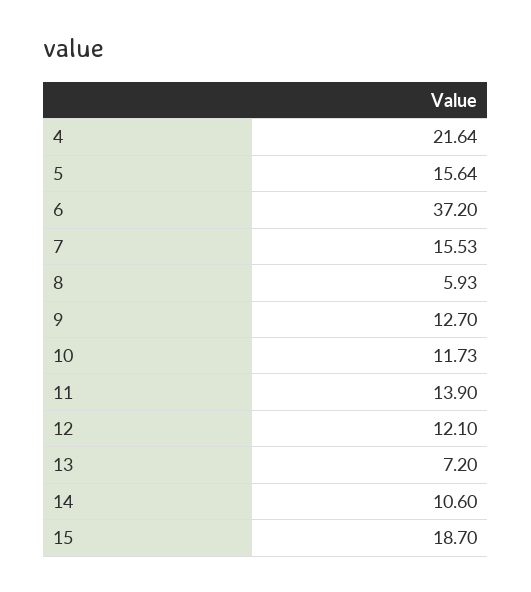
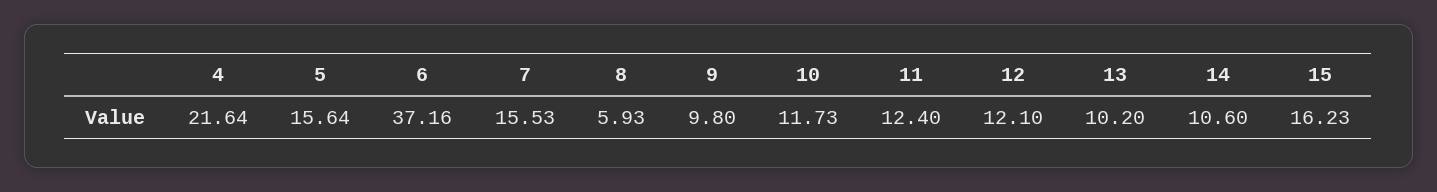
6: 37.2 -> 37.16
9: 12.7 -> 9.8
11: 13.9 -> 12.4
13: 7.2 -> 10.2
15: 18.7 -> 16.23

